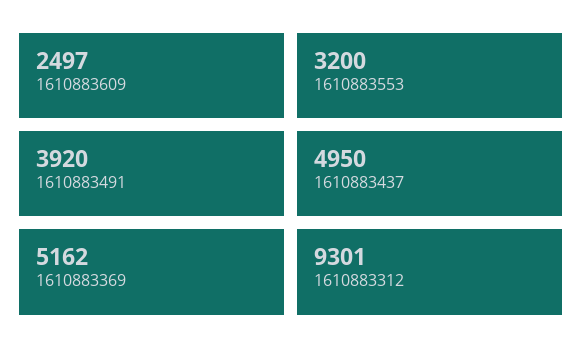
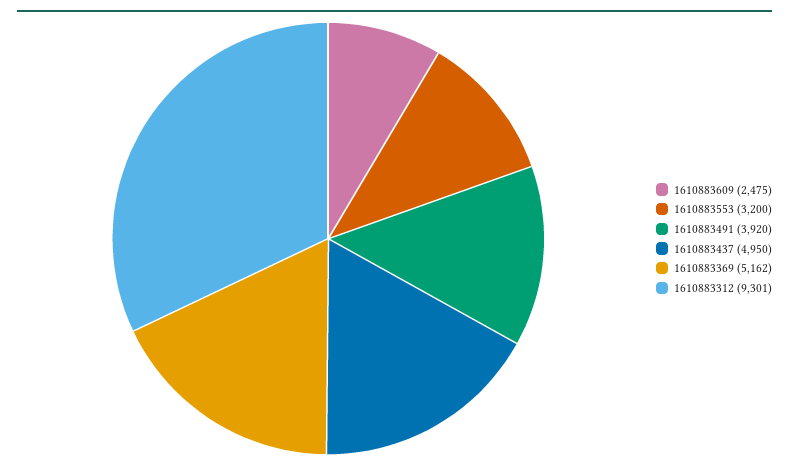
1610883609: 2497 -> 2475

